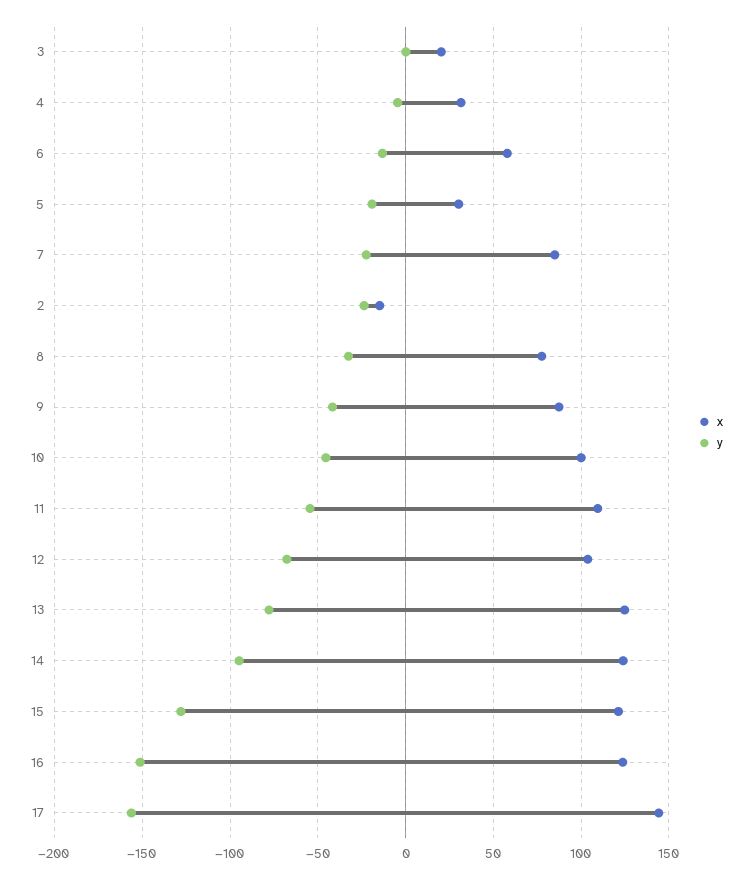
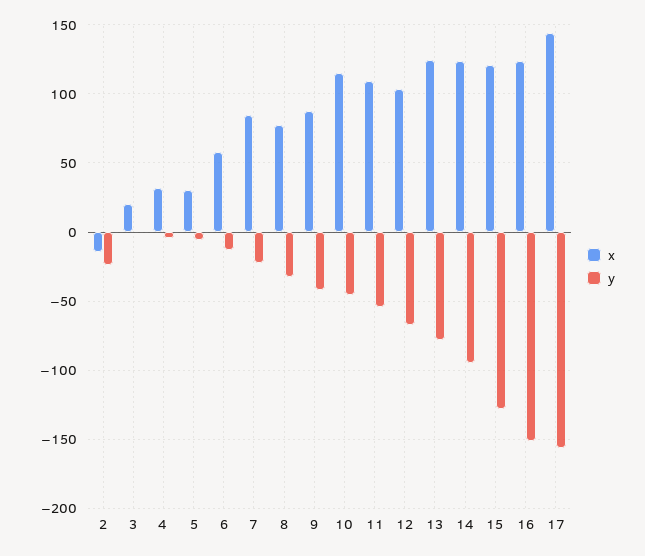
y, 5: -20 -> -5
x, 10: 100 -> 115

